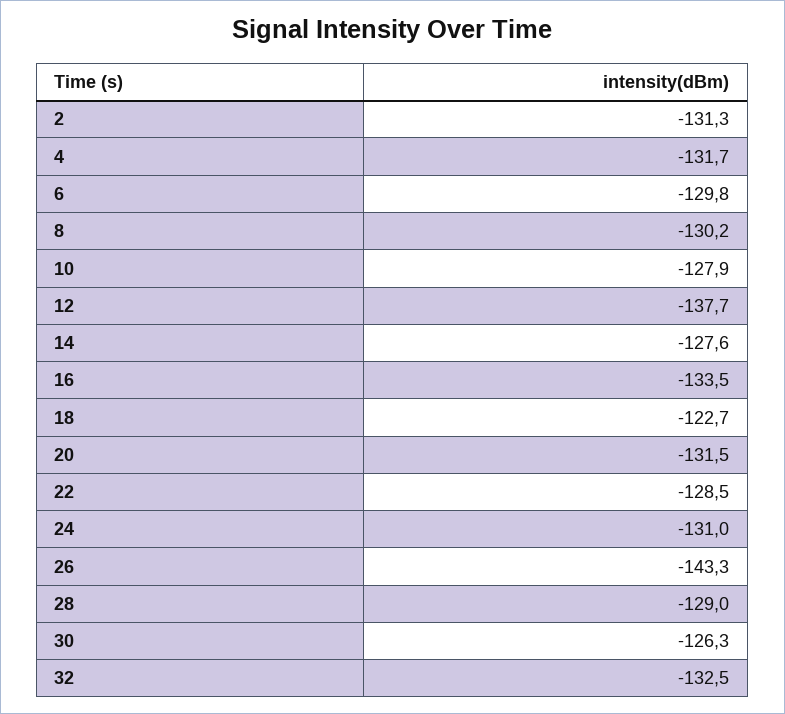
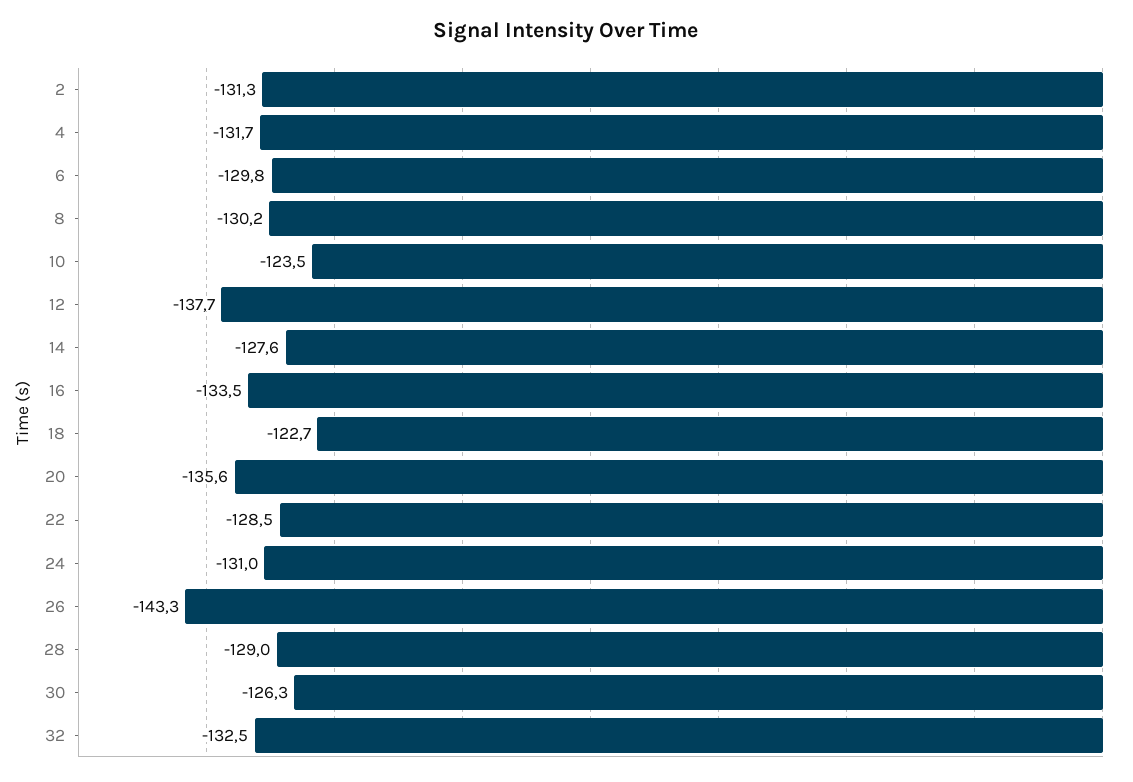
10: -127.9 -> -123.5
20: -131.5 -> -135.6

